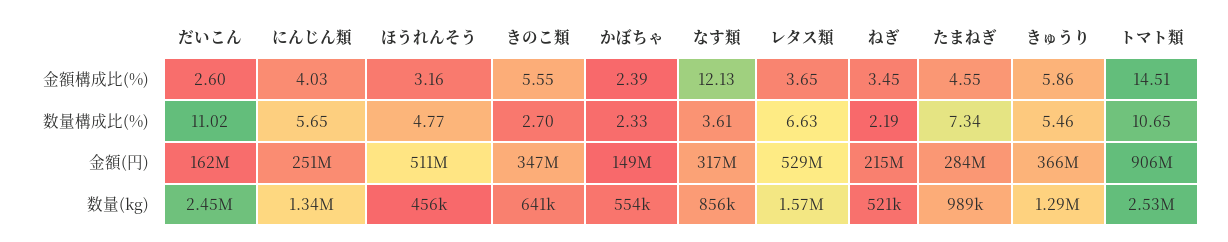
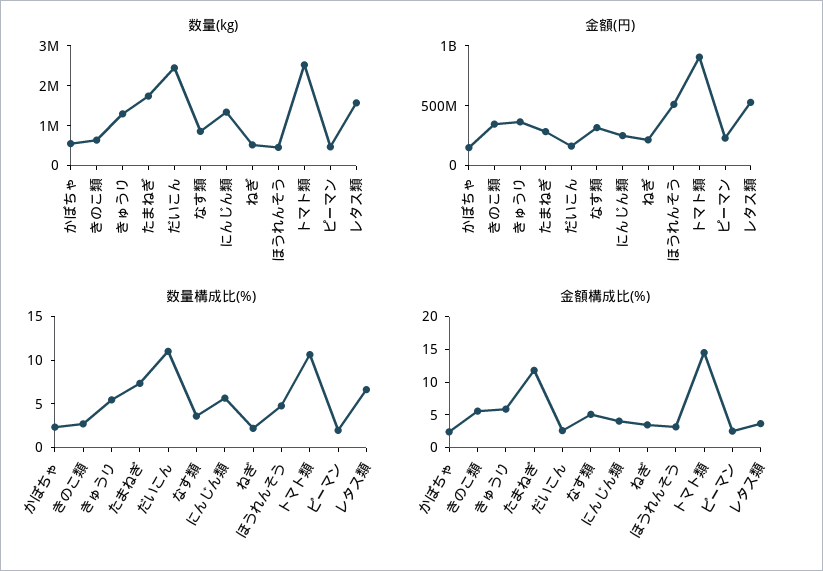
金額構成比(%), なす類: 12.13 -> 5
金額構成比(%), たまねぎ: 4.55 -> 12.5
数量(kg), たまねぎ: 989000 -> 1750000
数量(kg), ピーマン: none -> 500000
金額(円), ピーマン: none -> 200000000
数量構成比(%), ピーマン: none -> 2
金額構成比(%), ピーマン: none -> 2.5

